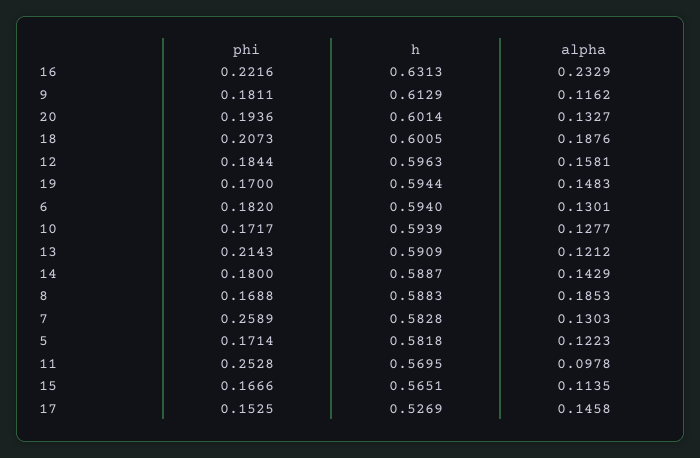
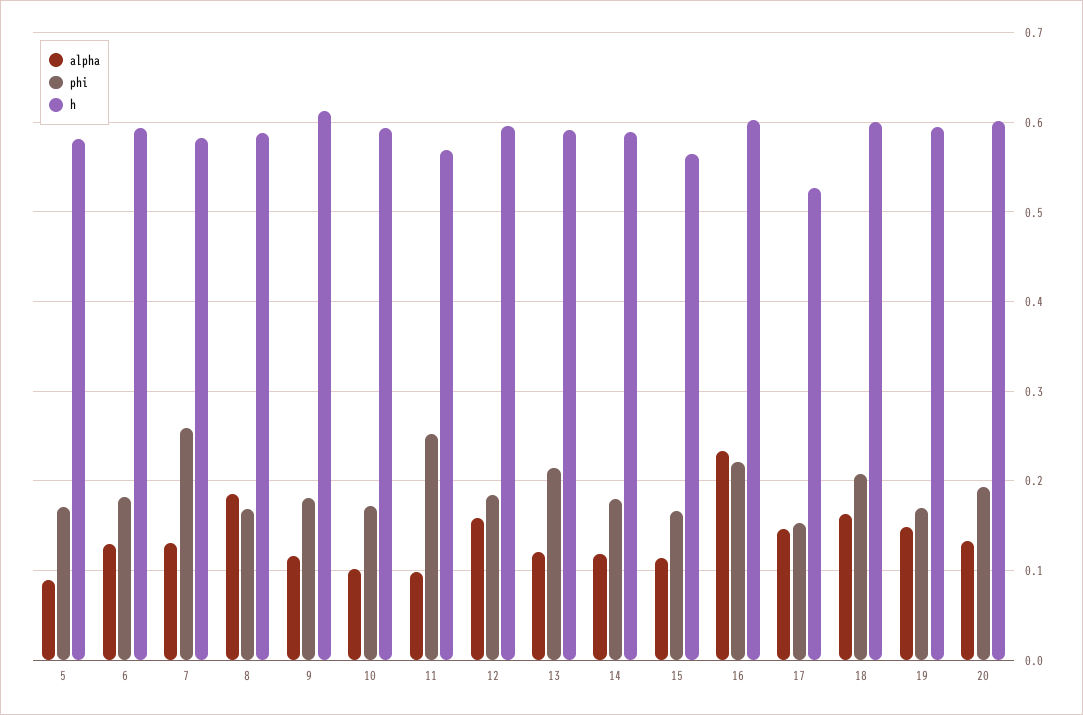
h, 16: 0.6313 -> 0.6
alpha, 18: 0.1876 -> 0.16
alpha, 10: 0.1277 -> 0.1
alpha, 14: 0.1429 -> 0.12
alpha, 5: 0.1223 -> 0.09

